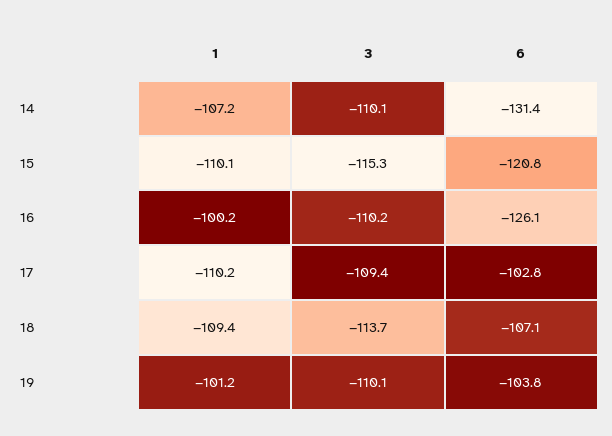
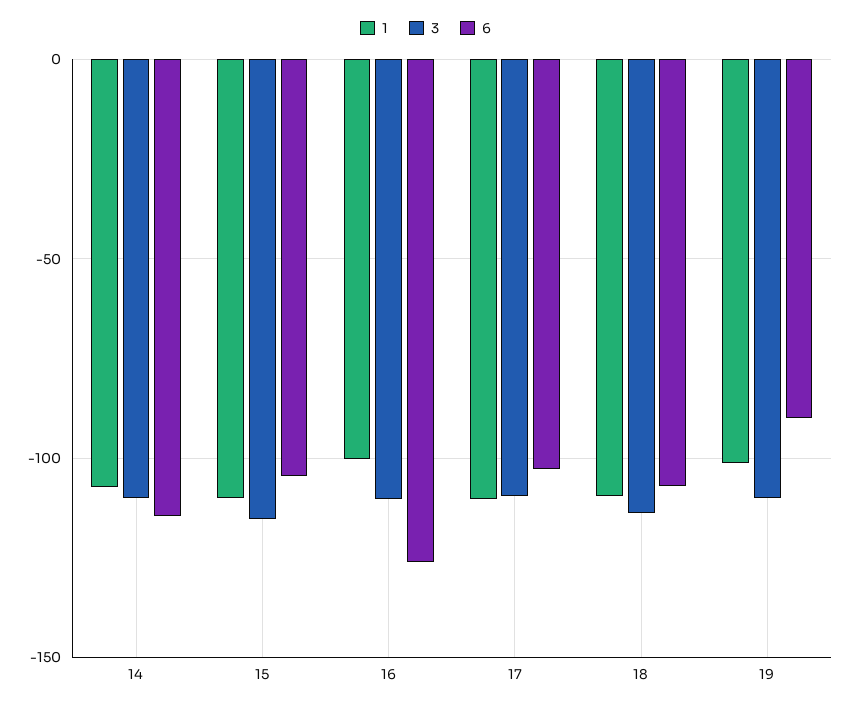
6, 14: -131.4 -> -115
6, 15: -120.8 -> -105
6, 19: -103.8 -> -90

